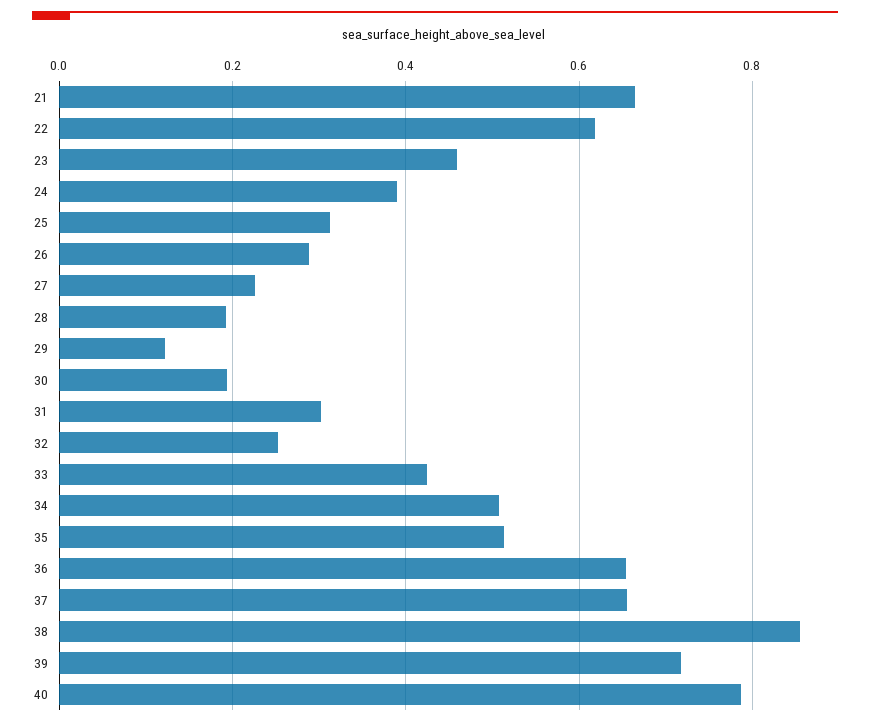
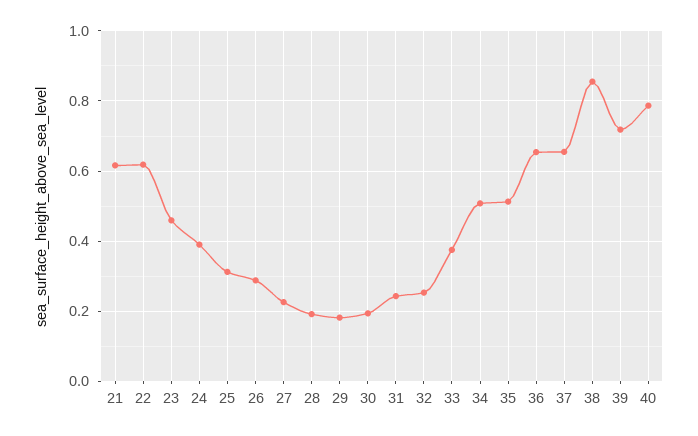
21: 0.66 -> 0.62
29: 0.12 -> 0.18
31: 0.3 -> 0.24
33: 0.42 -> 0.38

